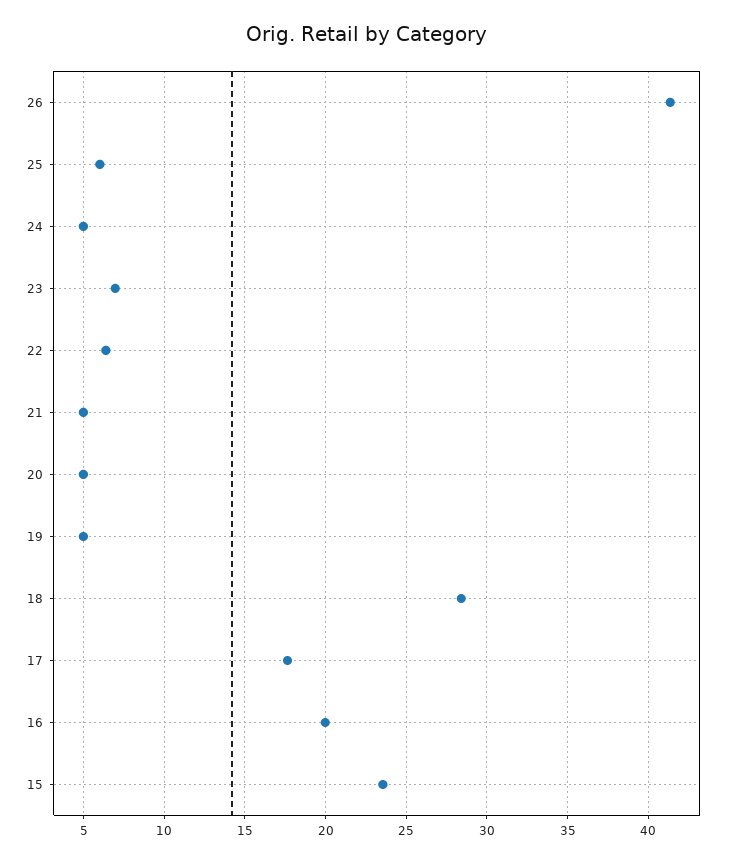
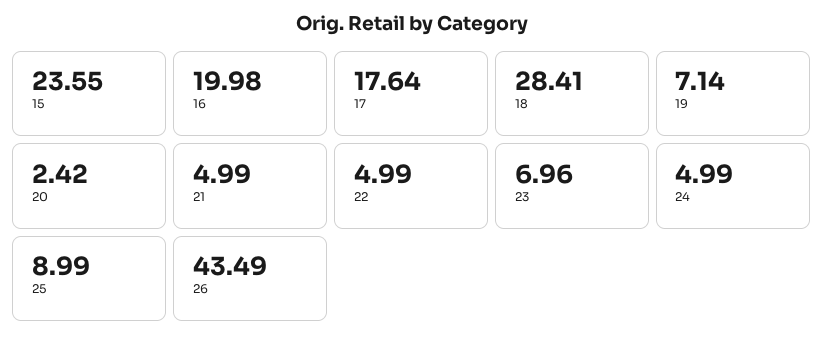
26: 41.5 -> 43.49
25: 6 -> 8.99
22: 6.5 -> 4.99
20: 5 -> 2.42
19: 5 -> 7.14

